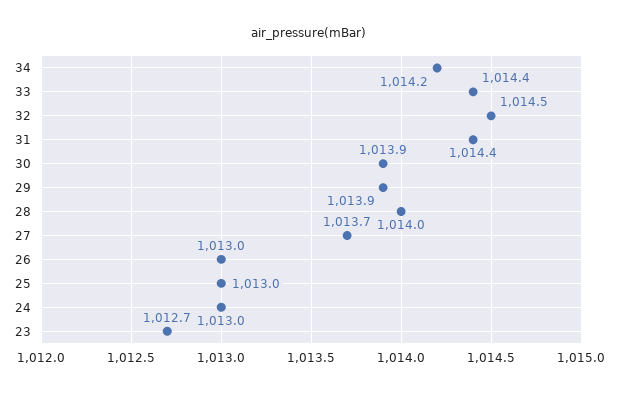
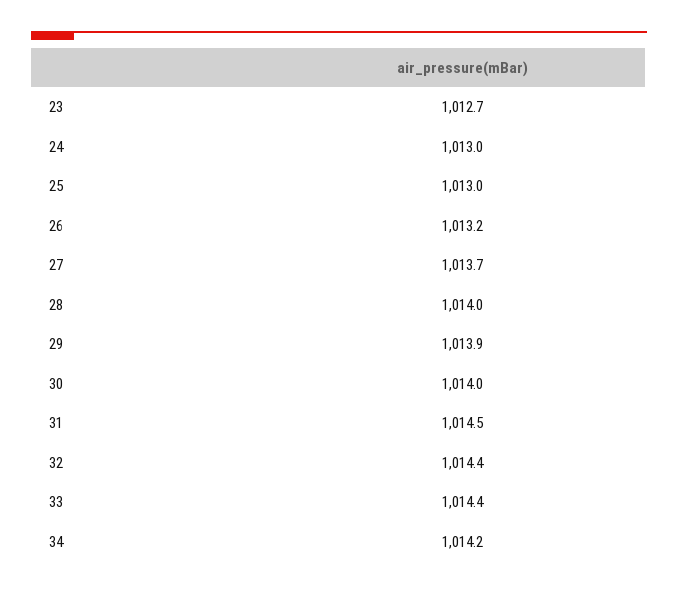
32: 1014.5 -> 1014.4
31: 1014.4 -> 1014.5
30: 1013.9 -> 1014
26: 1013 -> 1013.2

